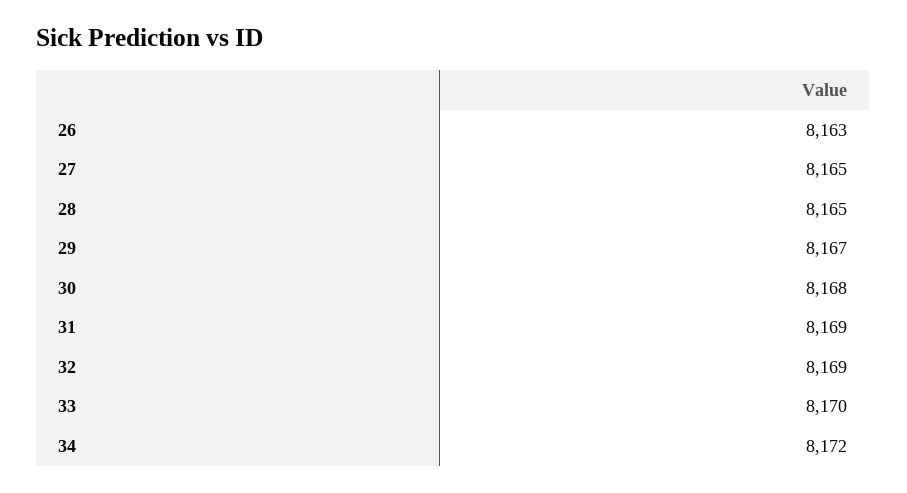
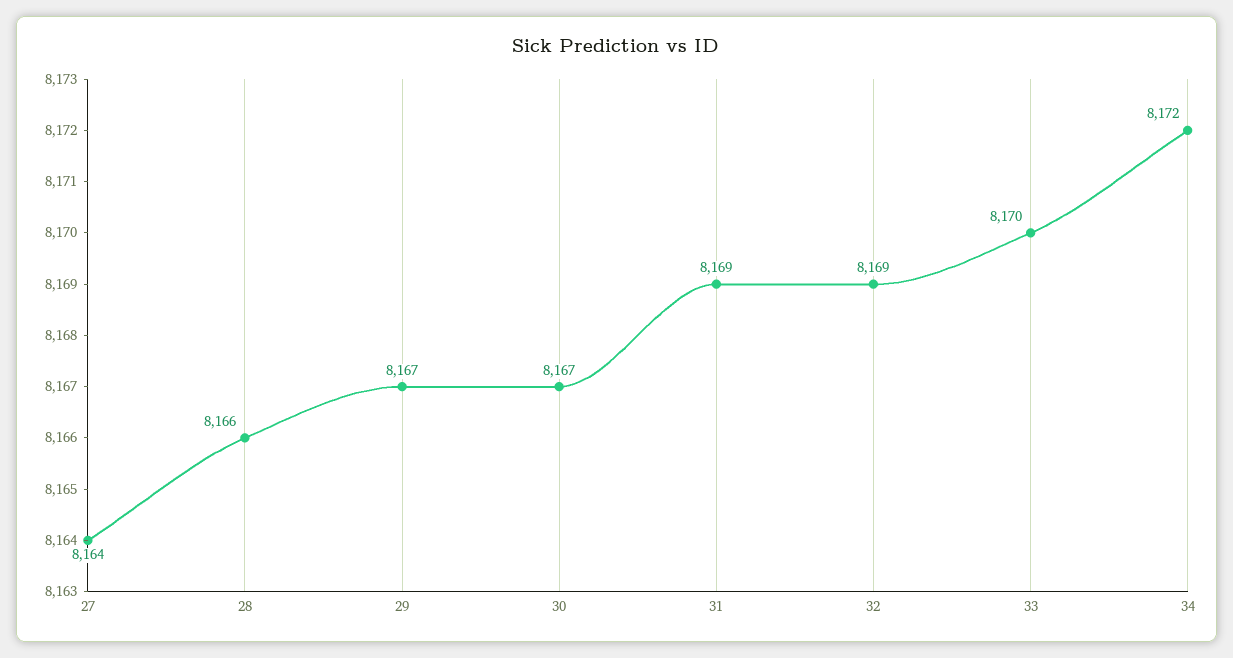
26: 8163 -> none
27: 8165 -> 8164
28: 8165 -> 8166
30: 8168 -> 8167

